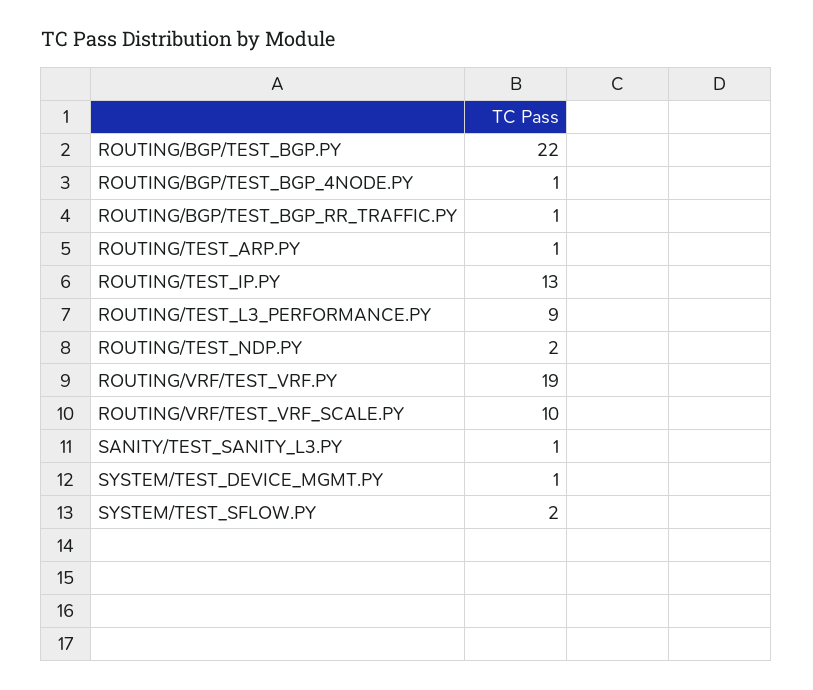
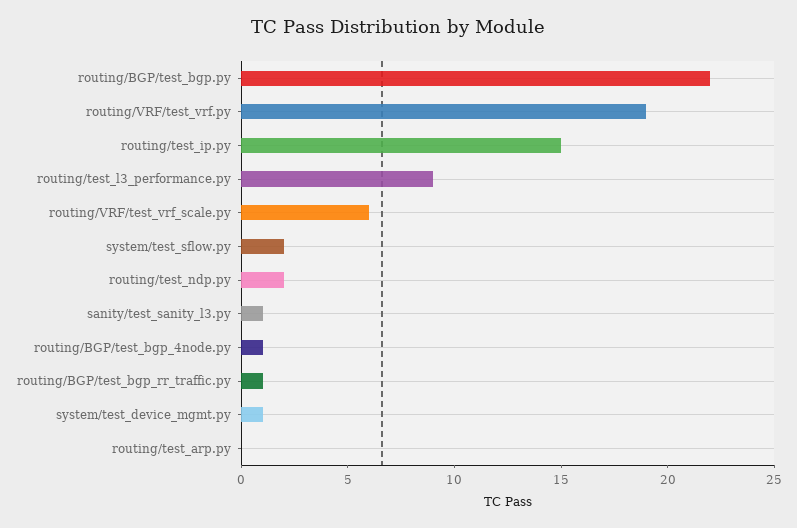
ROUTING/TEST_ARP.PY: 1 -> 0
ROUTING/TEST_IP.PY: 13 -> 15
ROUTING/VRF/TEST_VRF_SCALE.PY: 10 -> 6

